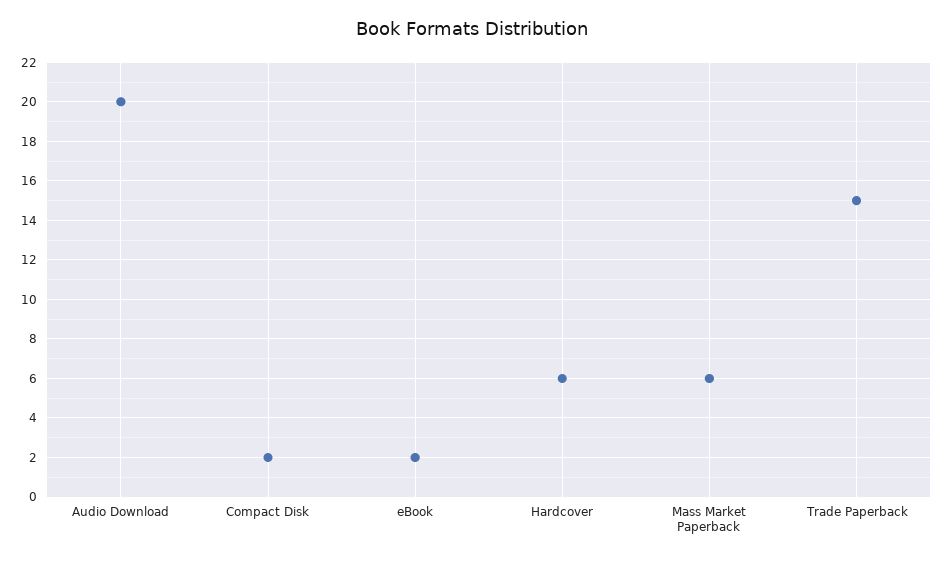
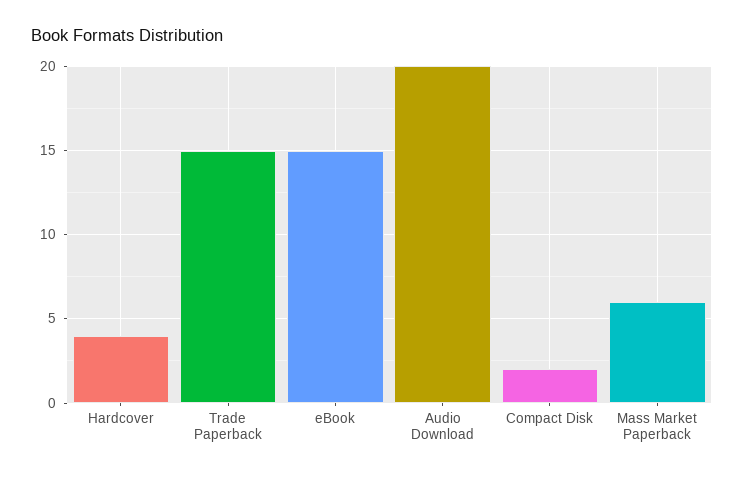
eBook: 2 -> 15
Hardcover: 6 -> 4

